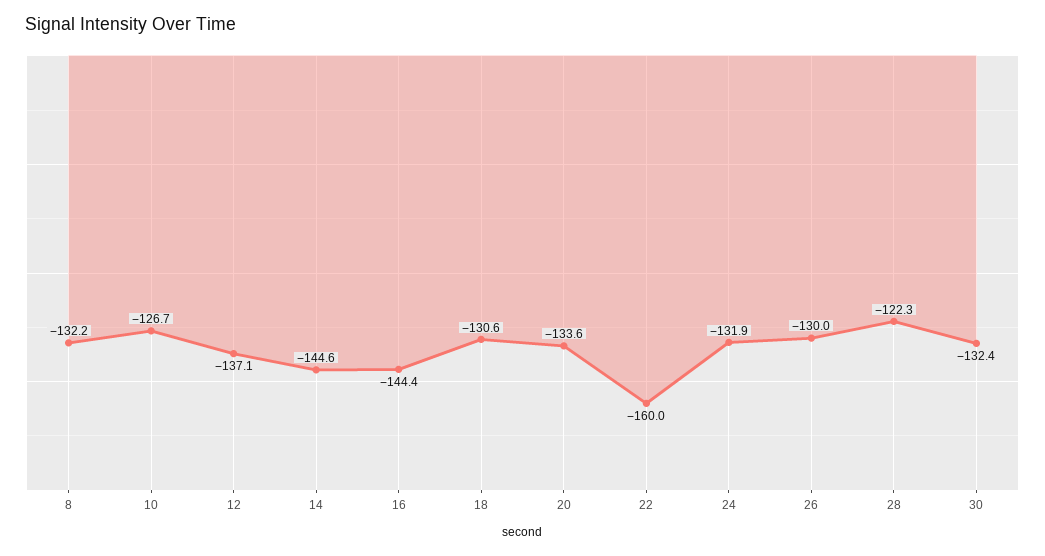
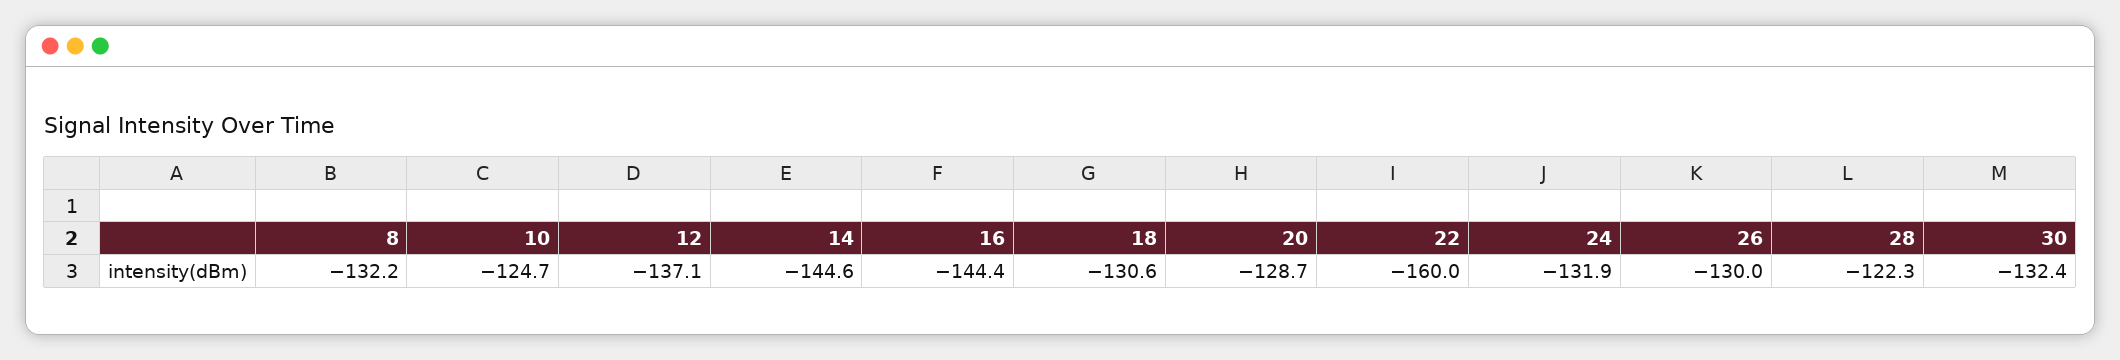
10: -126.7 -> -124.7
20: -133.6 -> -128.7

